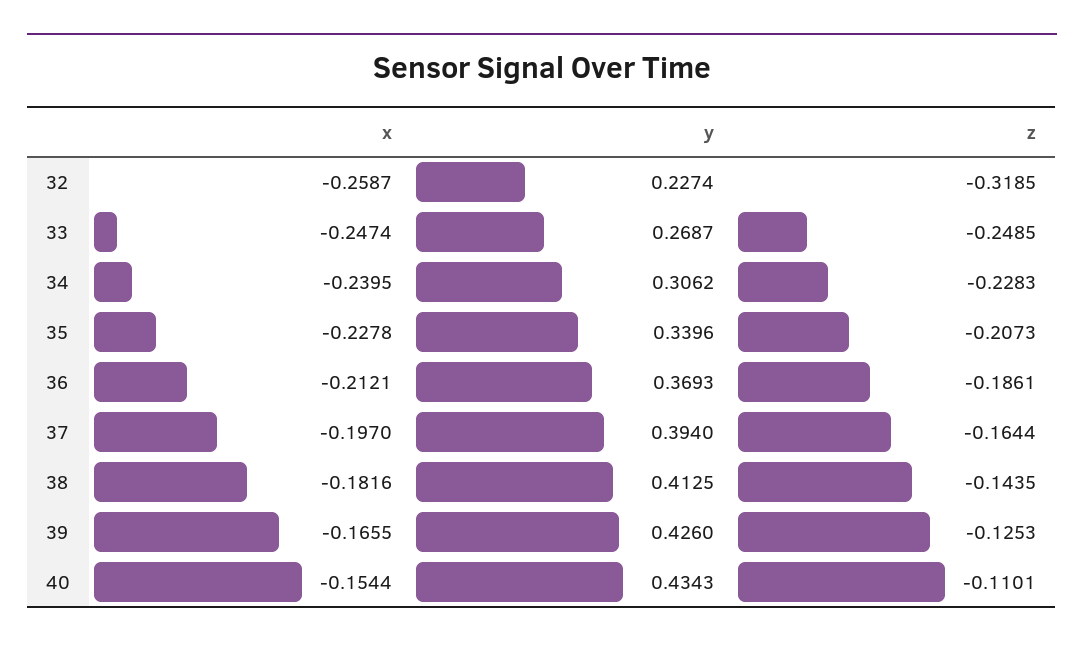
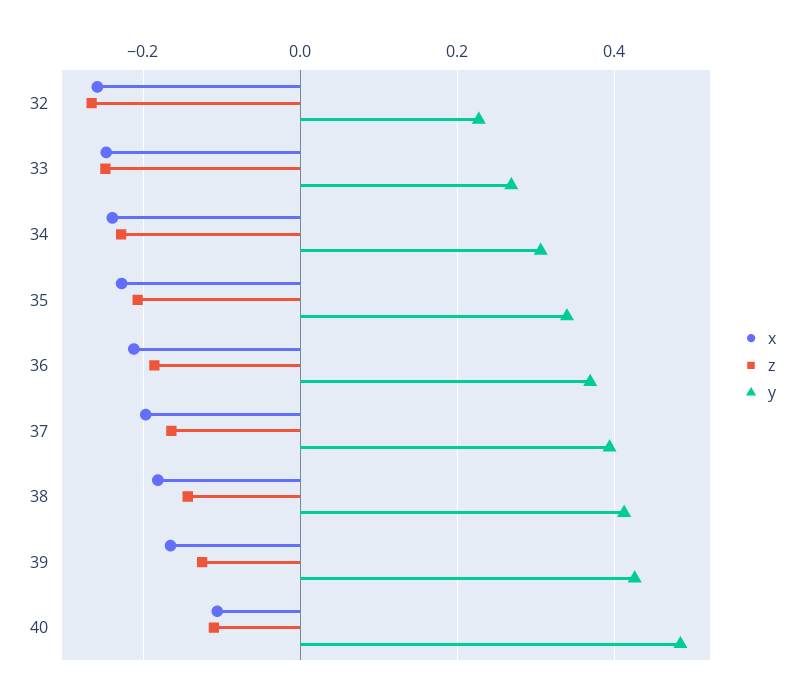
z, 32: -0.3185 -> -0.26
x, 40: -0.1544 -> -0.1
y, 40: 0.4343 -> 0.48

